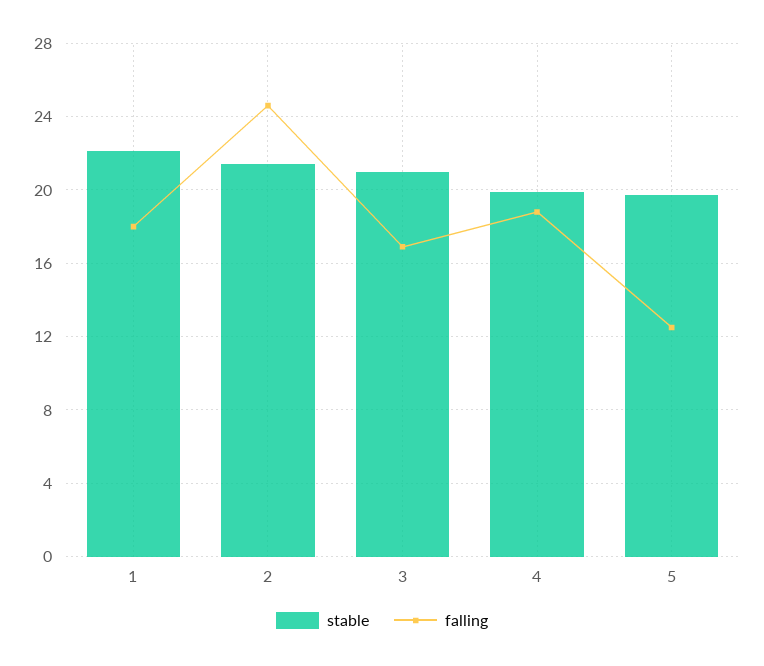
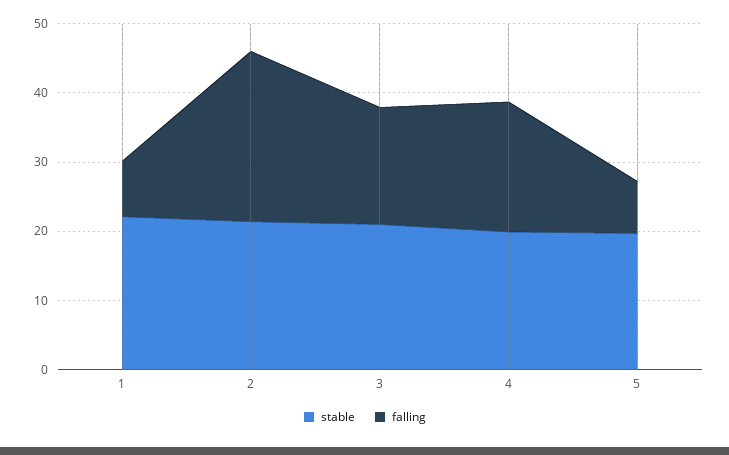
falling, 1: 18 -> 8
falling, 5: 12.5 -> 8

